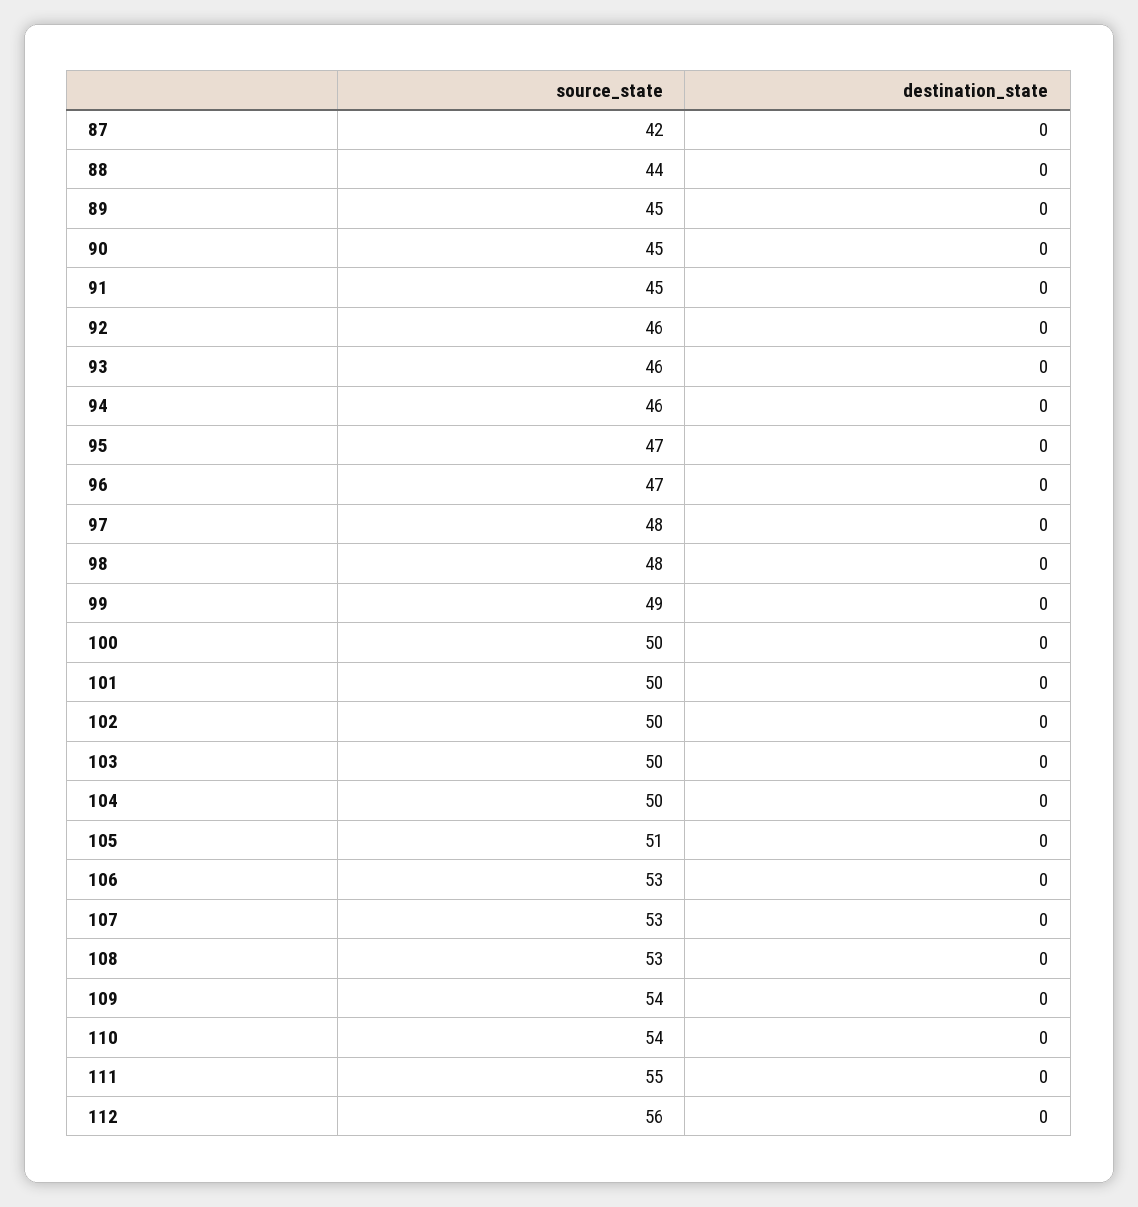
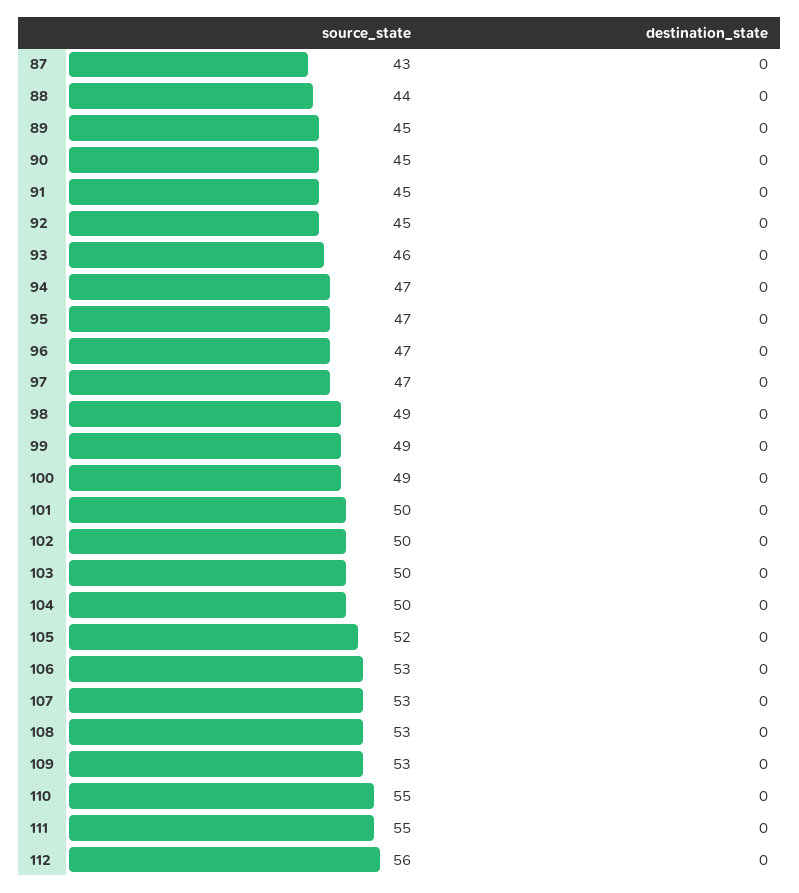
source_state, 87: 42 -> 43
source_state, 92: 46 -> 45
source_state, 94: 46 -> 47
source_state, 97: 48 -> 47
source_state, 98: 48 -> 49
source_state, 100: 50 -> 49
source_state, 105: 51 -> 52
source_state, 109: 54 -> 53
source_state, 110: 54 -> 55

